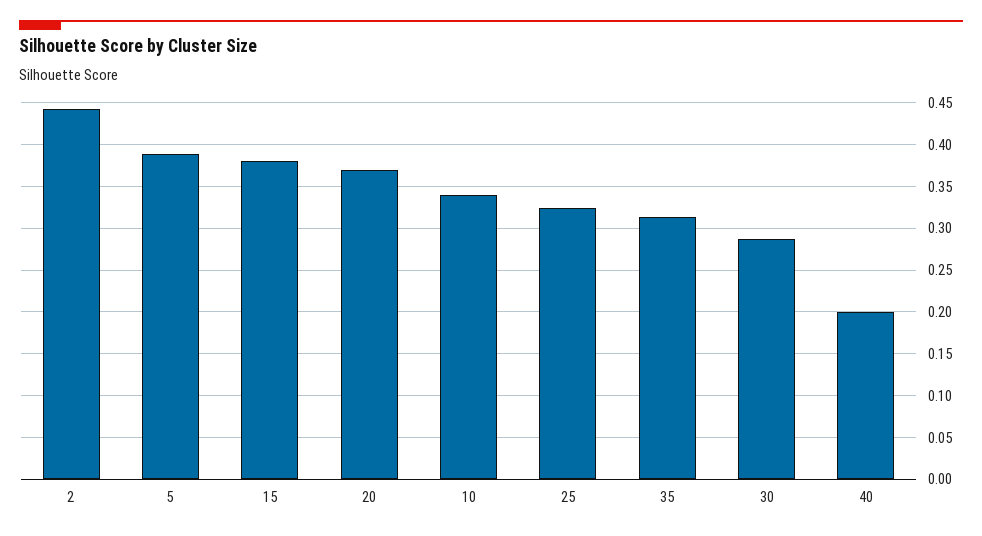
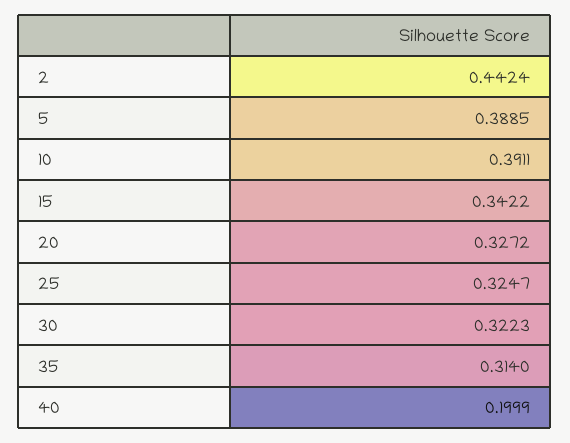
15: 0.38 -> 0.3422
20: 0.37 -> 0.3272
10: 0.34 -> 0.3911
30: 0.29 -> 0.3223

